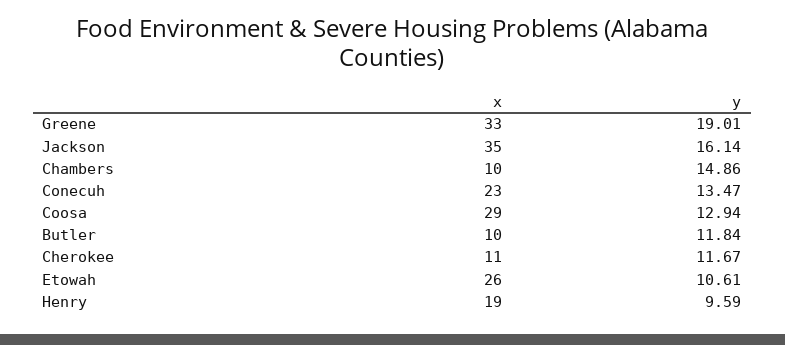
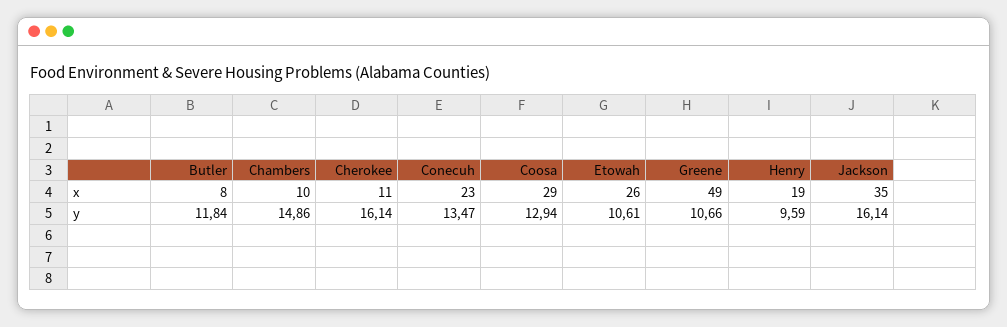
x, Greene: 33 -> 49
y, Greene: 19.01 -> 10.66
x, Butler: 10 -> 8
y, Cherokee: 11.67 -> 16.14

